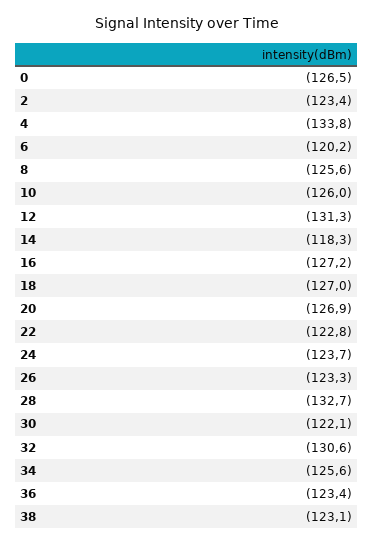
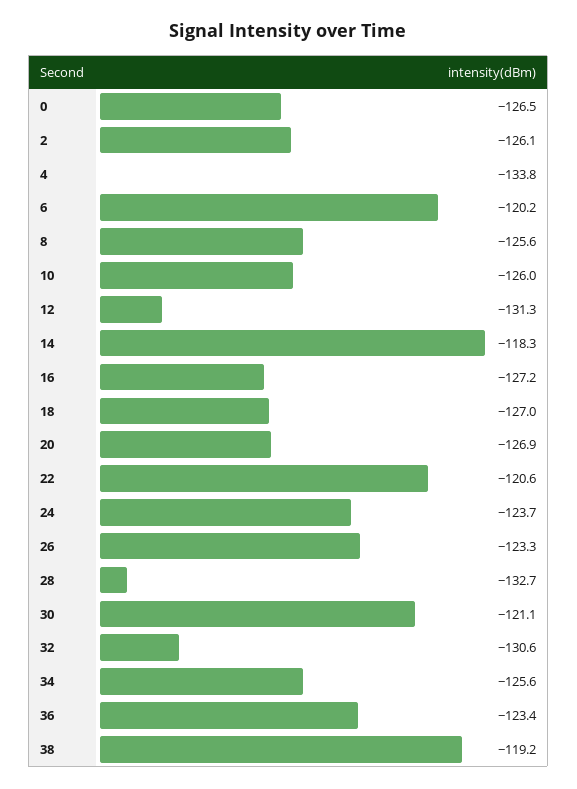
2: -123.4 -> -126.1
22: -122.8 -> -120.6
30: -122.1 -> -121.1
38: -123.1 -> -119.2

